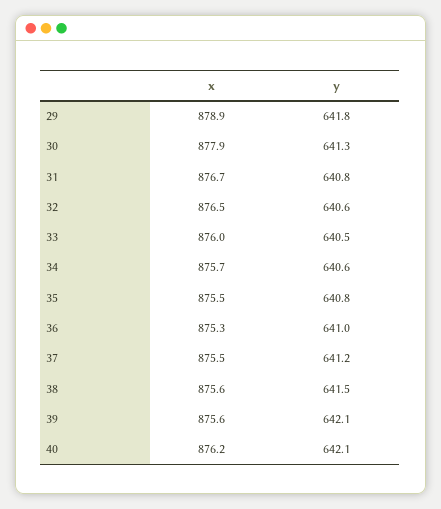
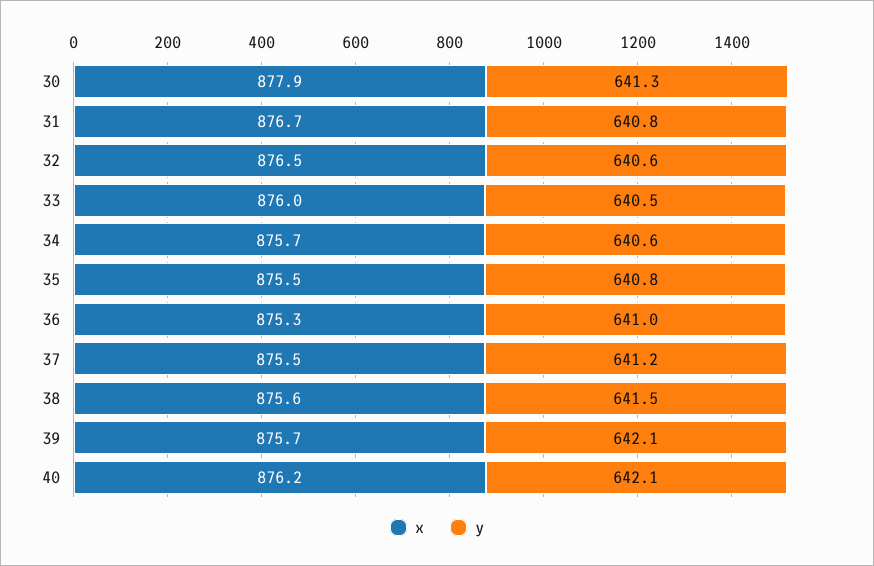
x, 29: 878.9 -> none
y, 29: 641.8 -> none
x, 39: 875.6 -> 875.7

